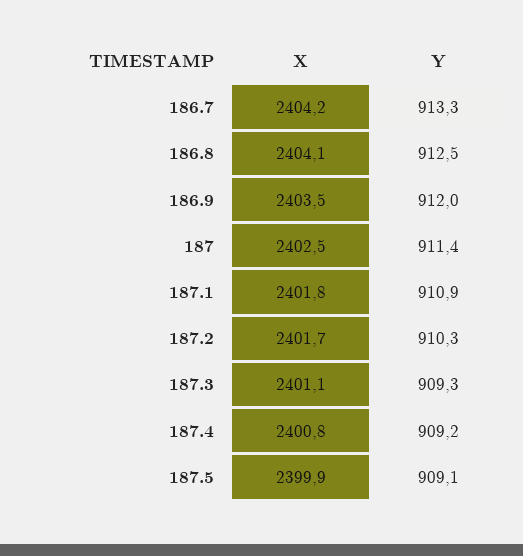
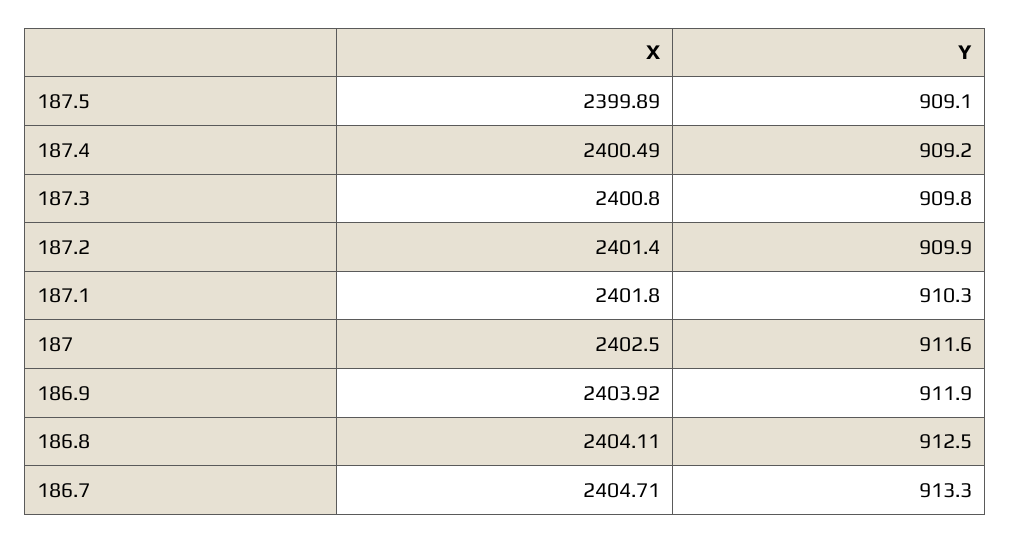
X, 186.7: 2404.2 -> 2404.71
X, 186.9: 2403.5 -> 2403.92
Y, 186.9: 912 -> 911.9
Y, 187: 911.4 -> 911.6
Y, 187.1: 910.9 -> 910.3
X, 187.2: 2401.7 -> 2401.4
Y, 187.2: 910.3 -> 909.9
X, 187.3: 2401.1 -> 2400.8
Y, 187.3: 909.3 -> 909.8
X, 187.4: 2400.8 -> 2400.49

